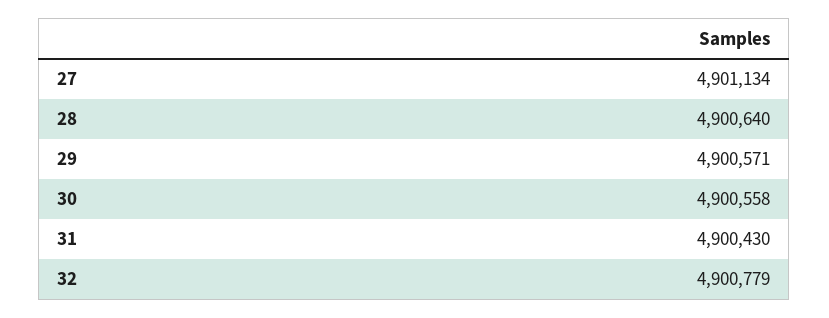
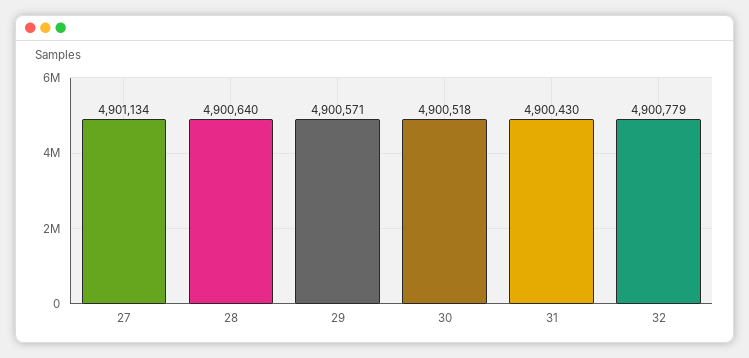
30: 4900558 -> 4900518

